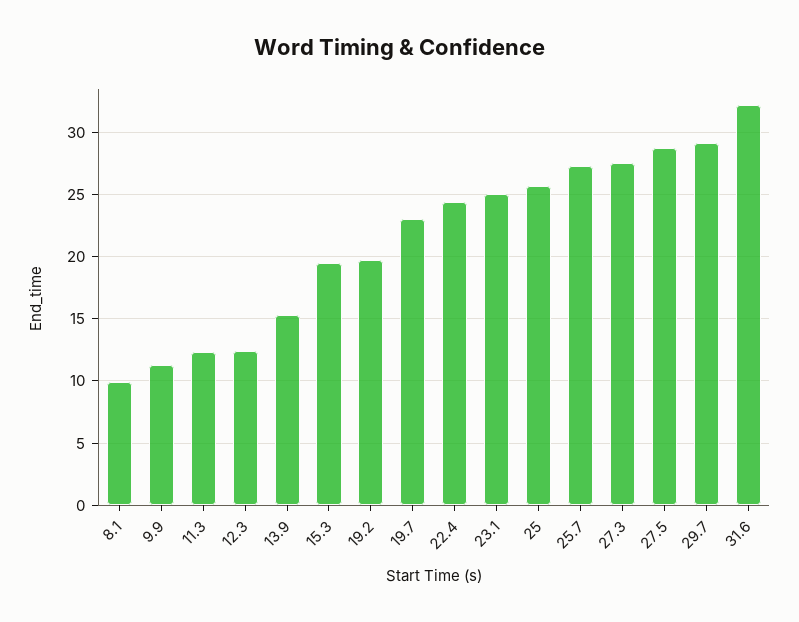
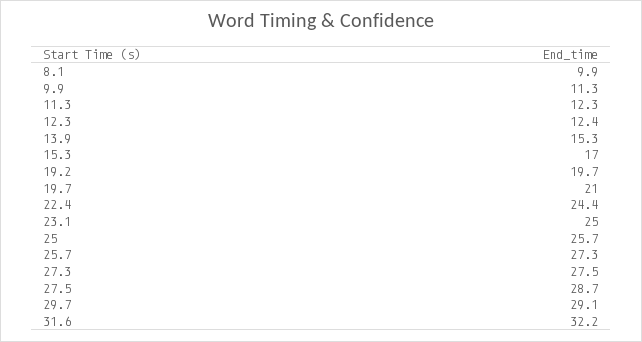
15.3: 19.5 -> 17
19.7: 23 -> 21

